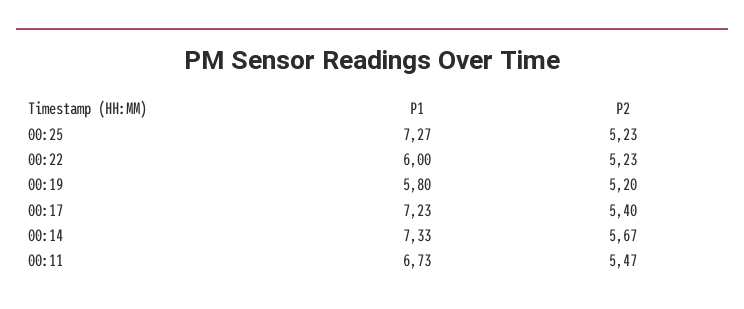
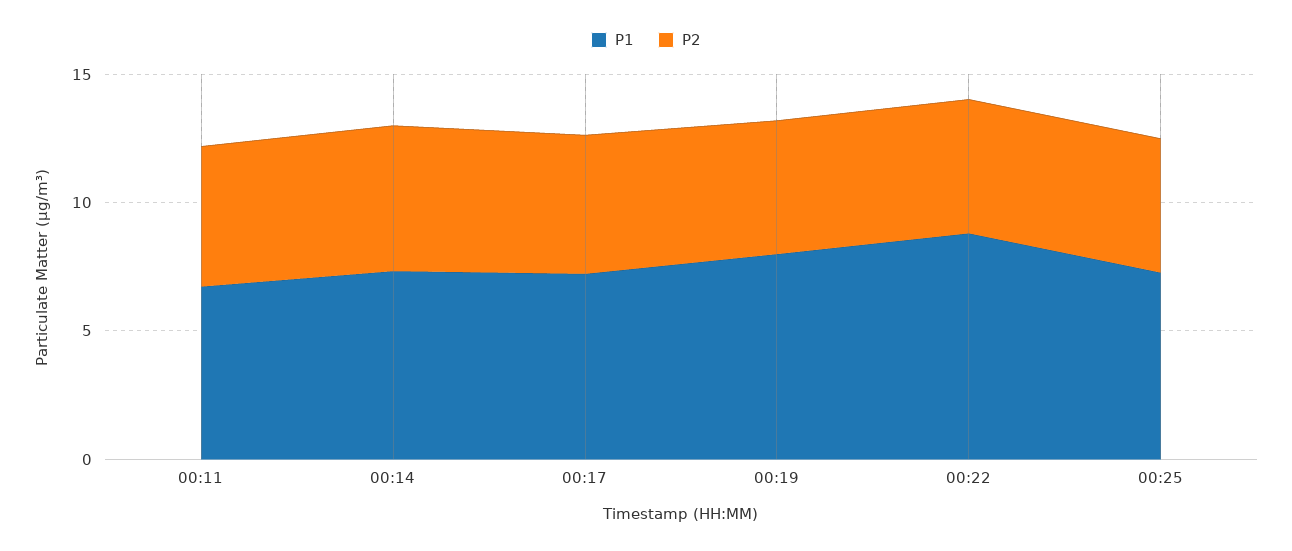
P1, 00:22: 6 -> 9
P1, 00:19: 5.8 -> 8

